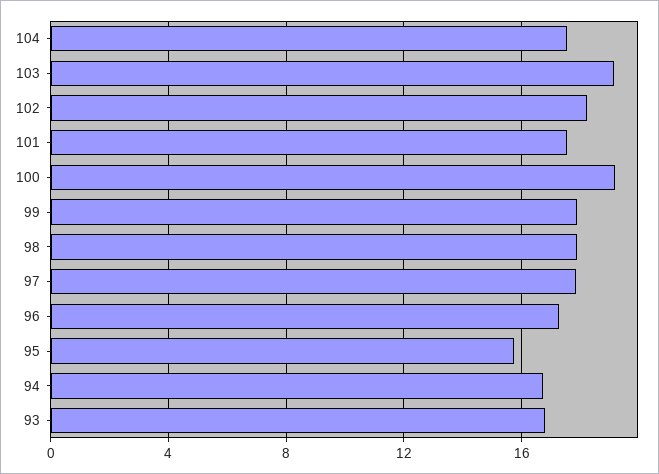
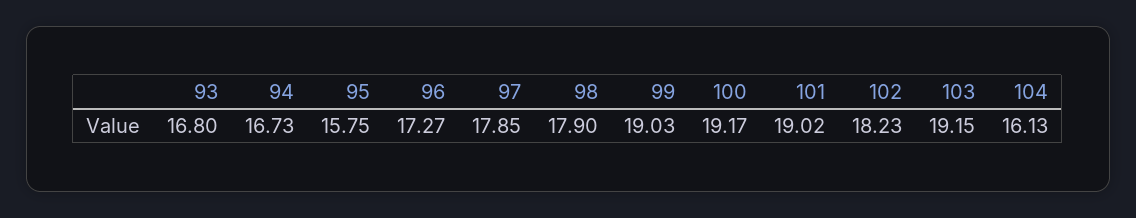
104: 17.5 -> 16.13
101: 17.5 -> 19.02
99: 18 -> 19.03

